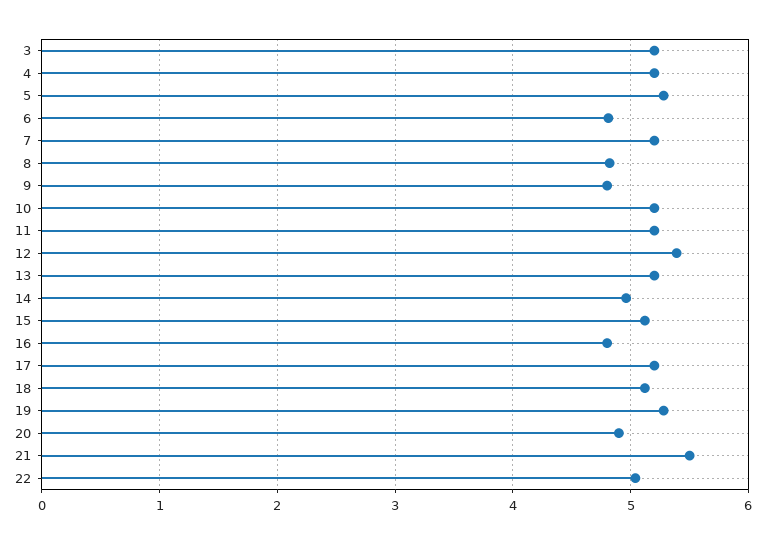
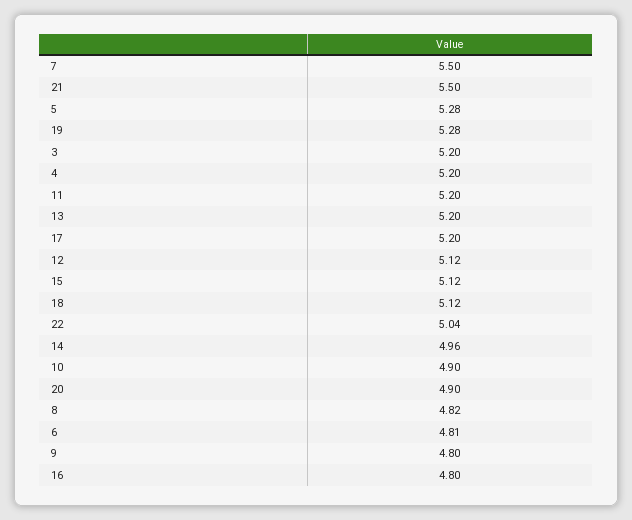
7: 5.2 -> 5.5
10: 5.2 -> 4.9
12: 5.4 -> 5.12

